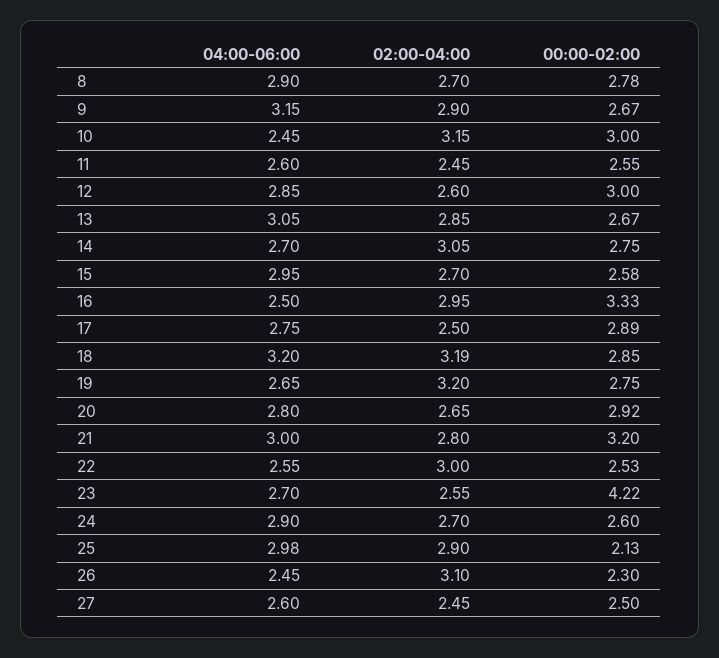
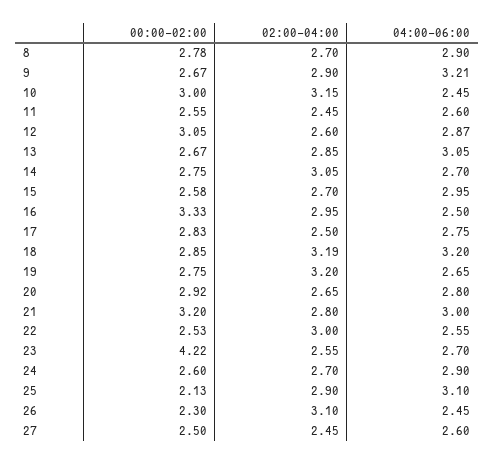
04:00-06:00, 9: 3.15 -> 3.21
04:00-06:00, 12: 2.85 -> 2.87
00:00-02:00, 12: 3 -> 3.05
00:00-02:00, 17: 2.89 -> 2.83
04:00-06:00, 25: 2.98 -> 3.1

